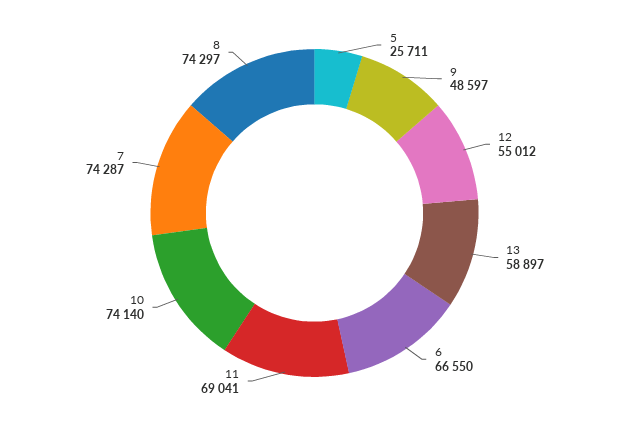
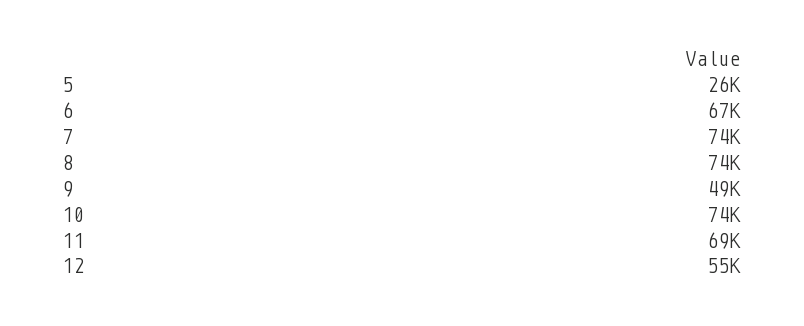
13: 58897 -> none

